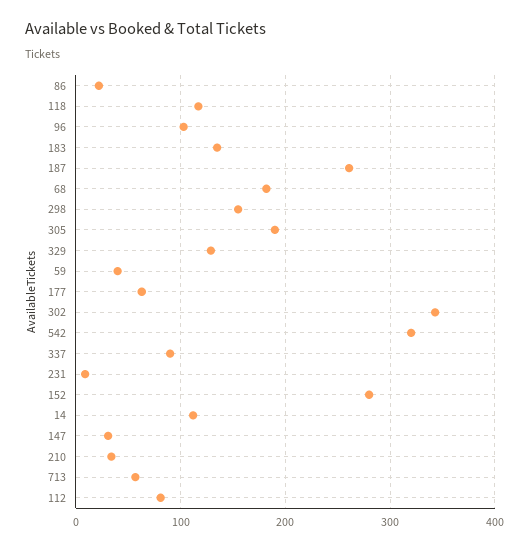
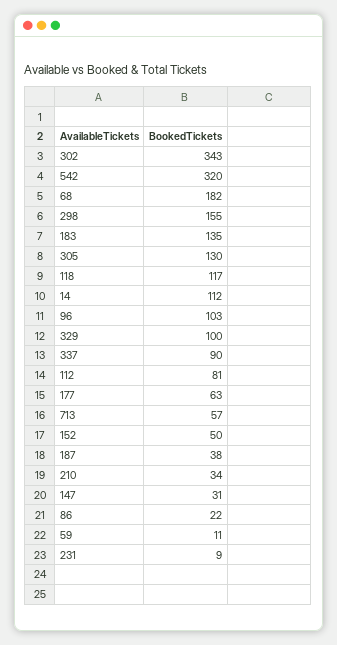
187: 260 -> 38
305: 190 -> 130
329: 130 -> 100
59: 40 -> 11
152: 280 -> 50

